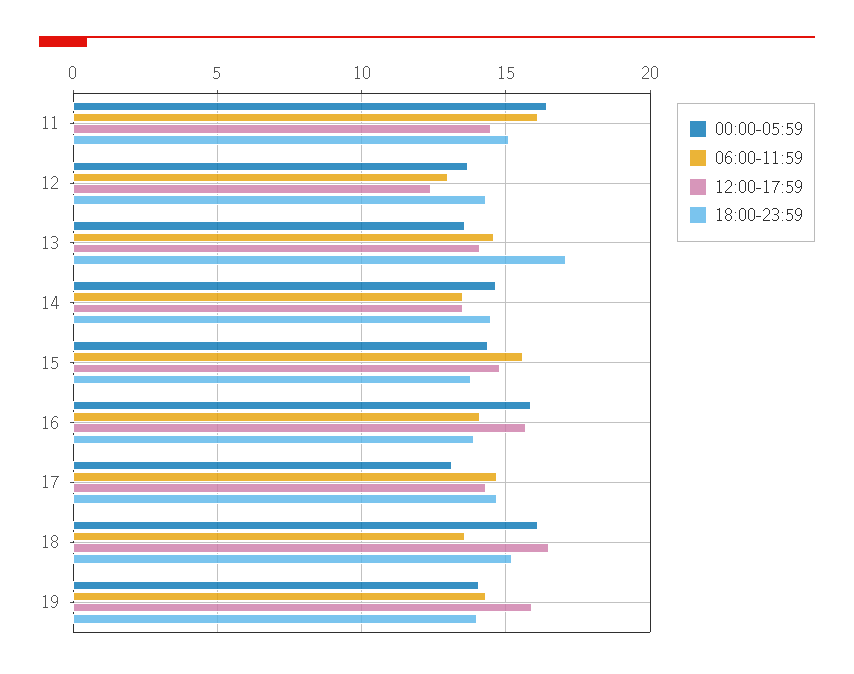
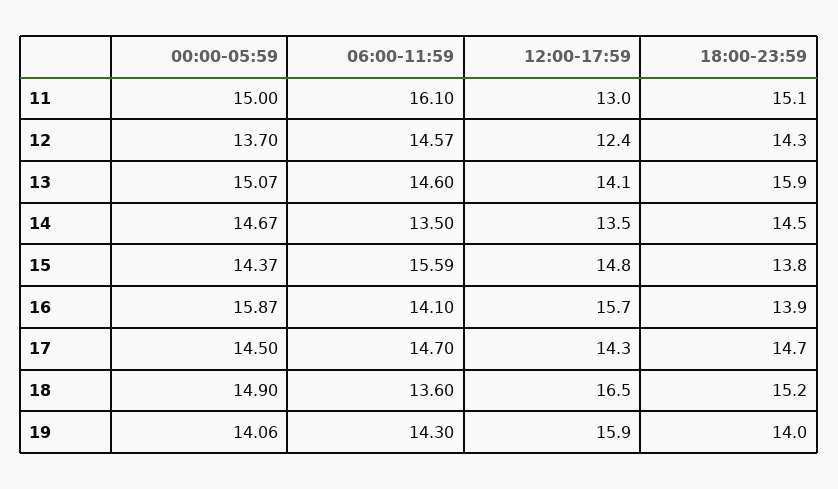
00:00-05:59, 11: 16.5 -> 15
12:00-17:59, 11: 14.5 -> 13
06:00-11:59, 12: 13 -> 14.57
00:00-05:59, 13: 13.5 -> 15.07
18:00-23:59, 13: 17 -> 15.9
00:00-05:59, 17: 13 -> 14.5
00:00-05:59, 18: 16 -> 14.9

